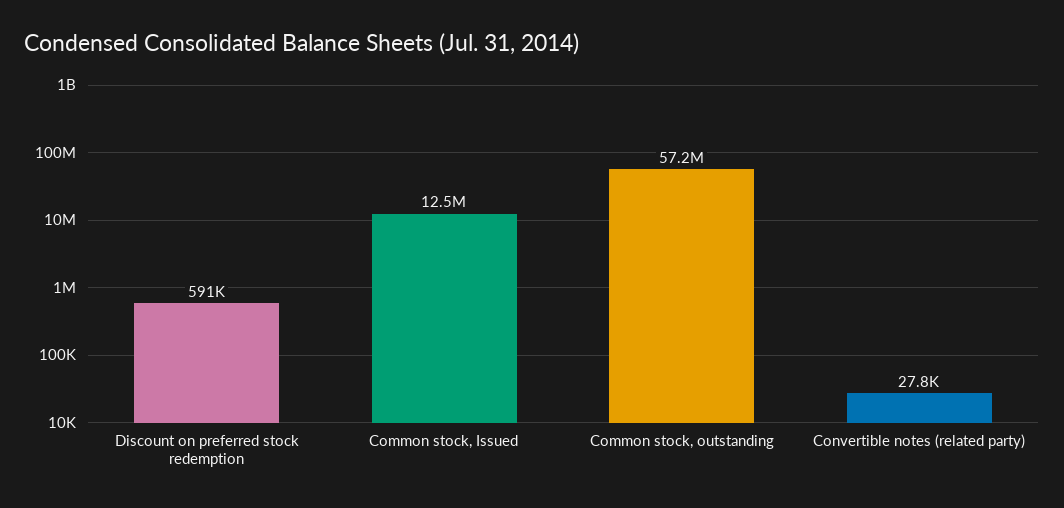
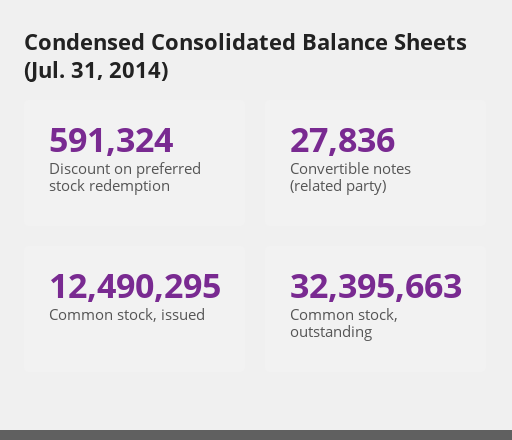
Common stock, outstanding: 57200000 -> 32395663

